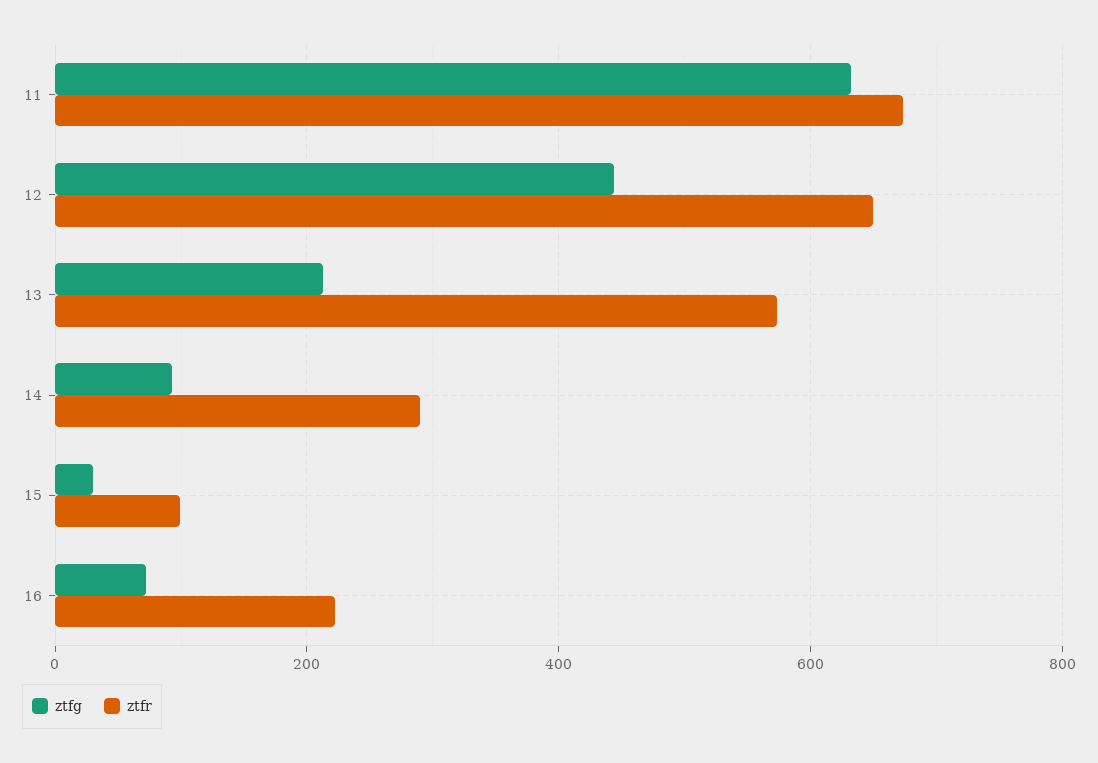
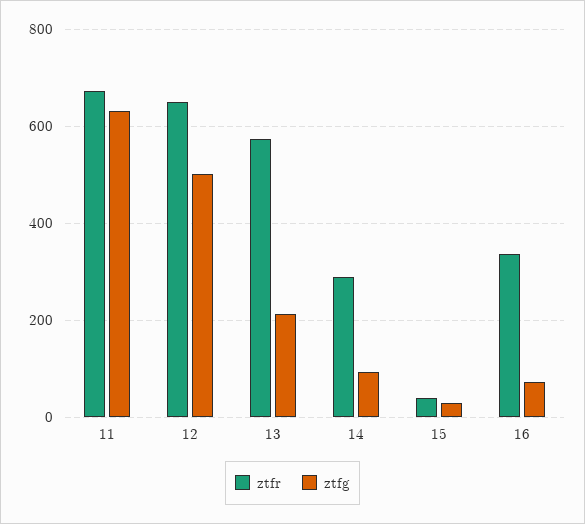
ztfg, 12: 440 -> 500
ztfr, 15: 100 -> 40
ztfr, 16: 220 -> 340

